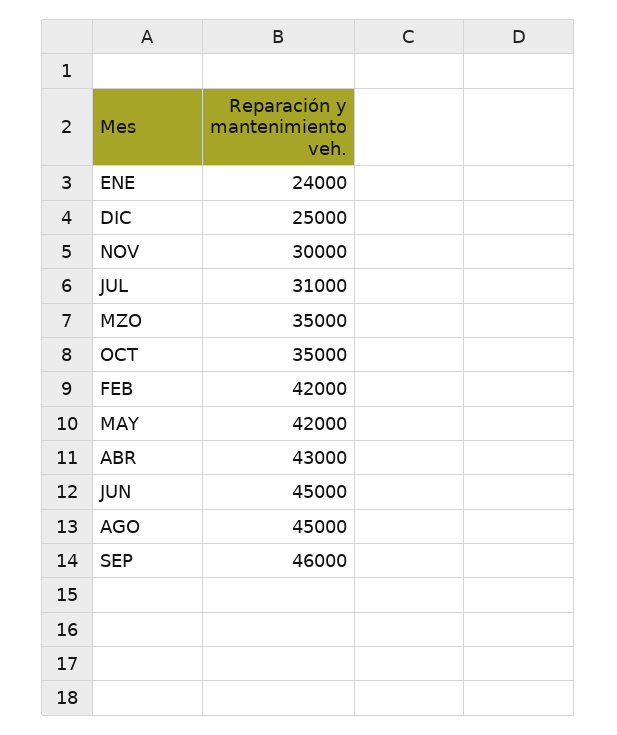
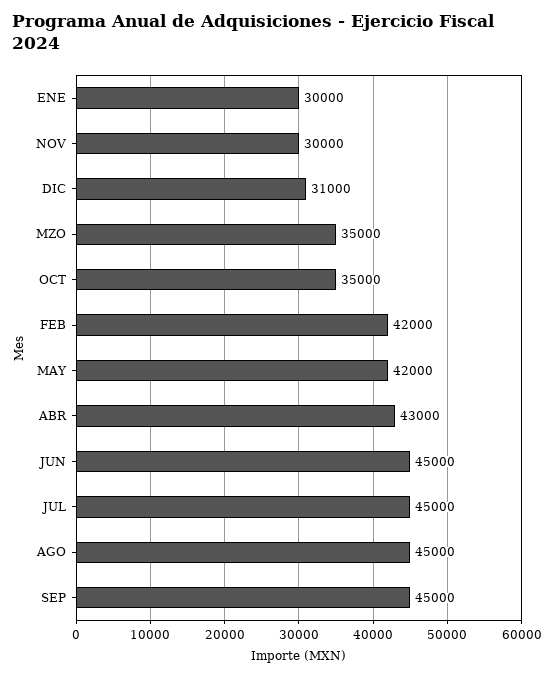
ENE: 24000 -> 30000
DIC: 25000 -> 31000
JUL: 31000 -> 45000
SEP: 46000 -> 45000

